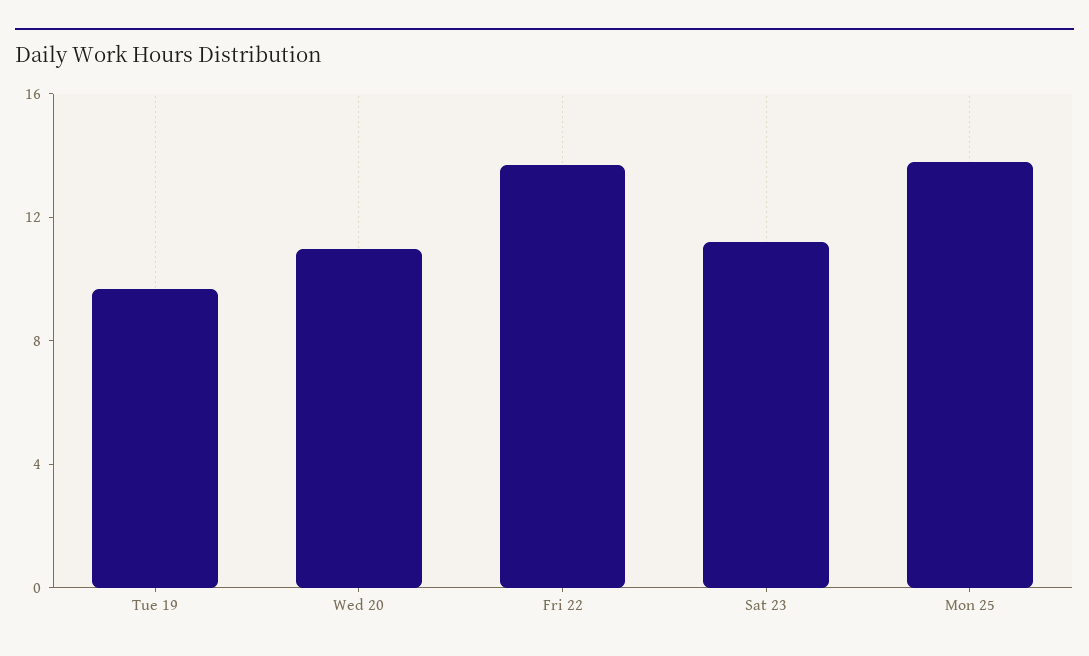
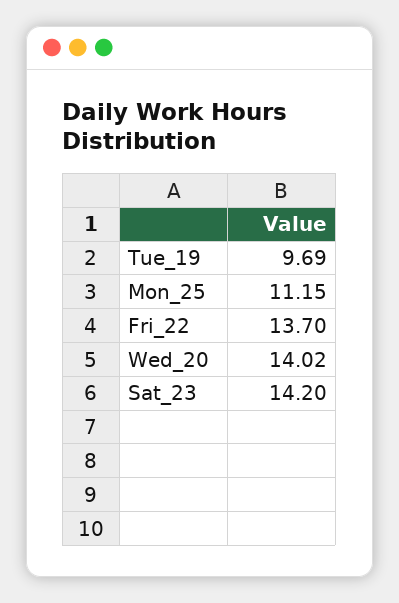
Wed 20: 11 -> 14.02
Sat 23: 11 -> 14.2
Mon 25: 14 -> 11.15

